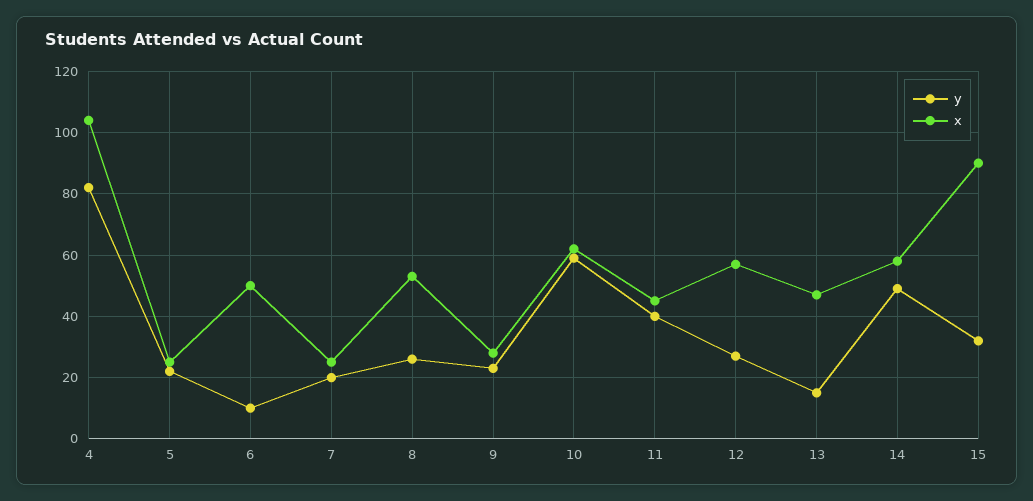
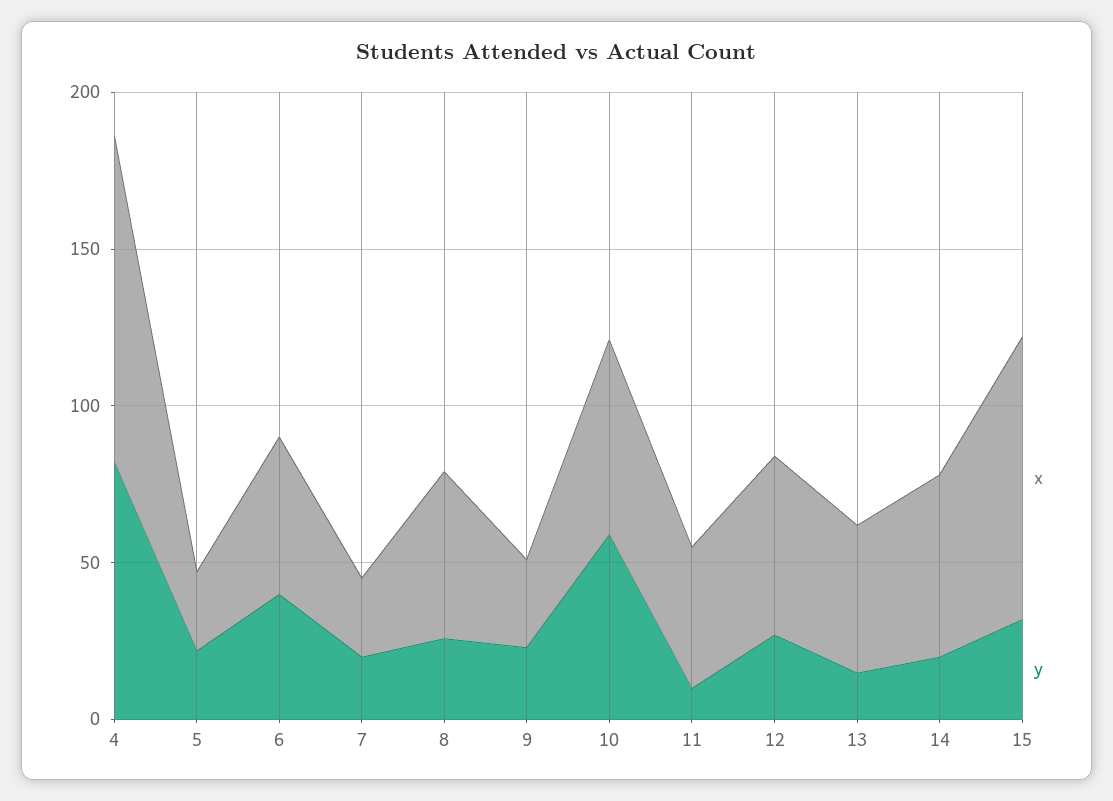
y, 6: 10 -> 40
y, 11: 40 -> 10
y, 14: 50 -> 20

